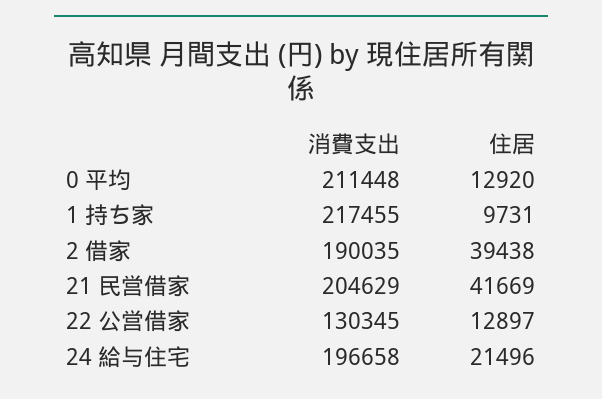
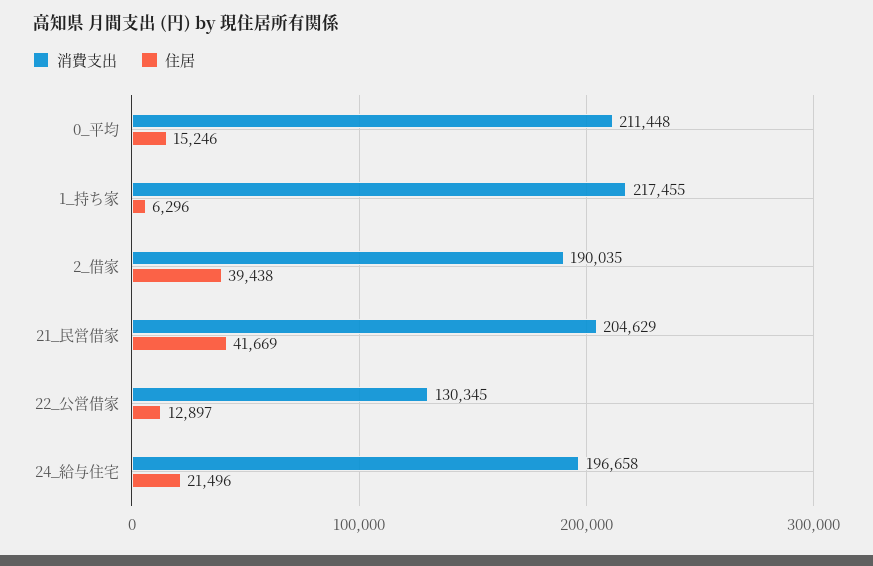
住居, 0 平均: 12920 -> 15246
住居, 1 持ち家: 9731 -> 6296

